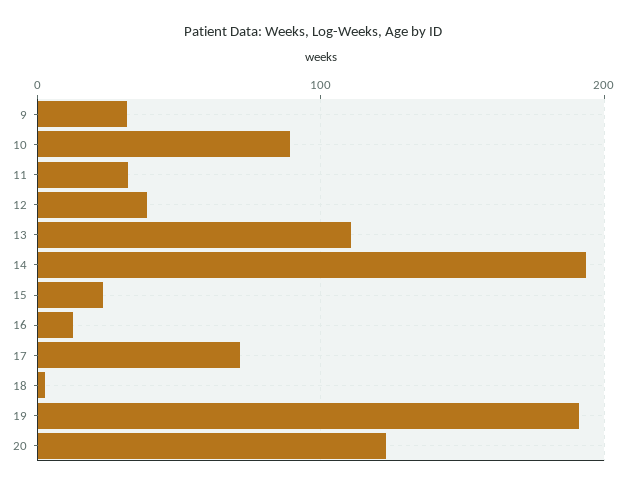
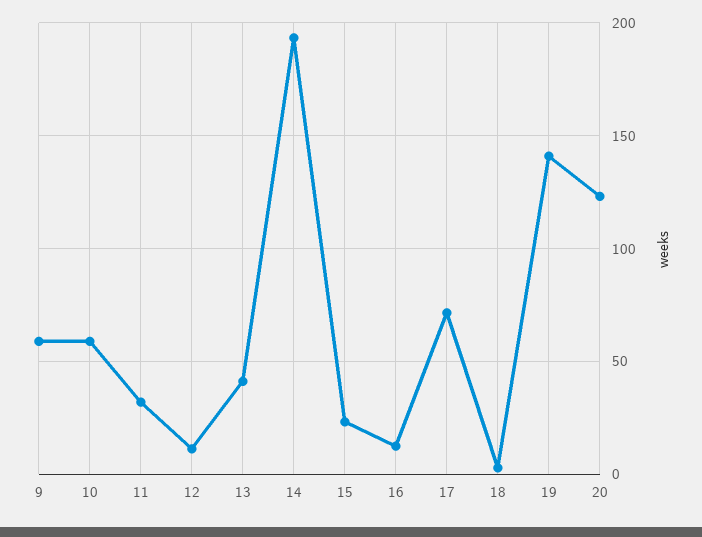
9: 30 -> 60
10: 90 -> 60
12: 40 -> 10
13: 110 -> 40
19: 190 -> 140

